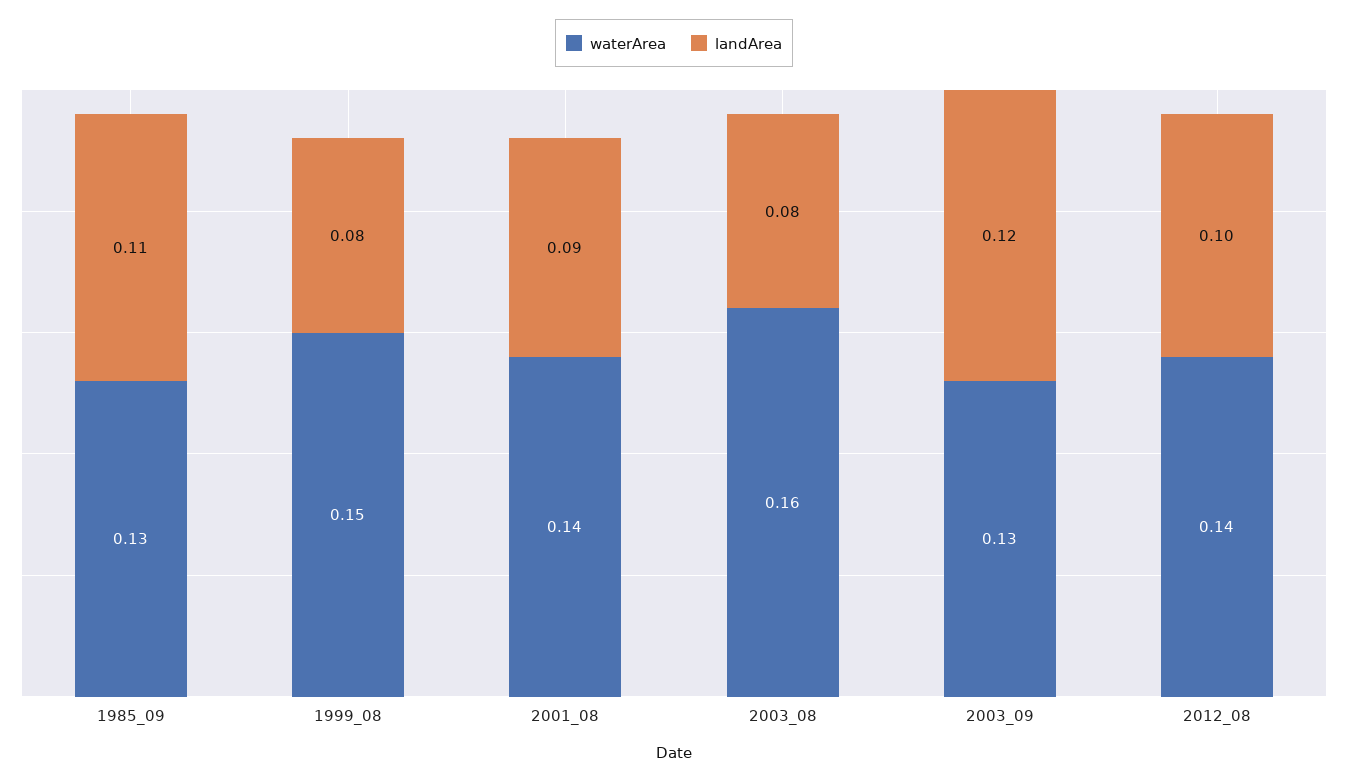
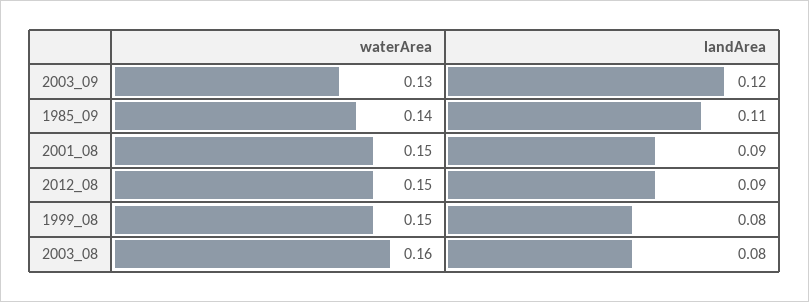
waterArea, 1985_09: 0.13 -> 0.14
waterArea, 2001_08: 0.14 -> 0.15
waterArea, 2012_08: 0.14 -> 0.15
landArea, 2012_08: 0.1 -> 0.09

